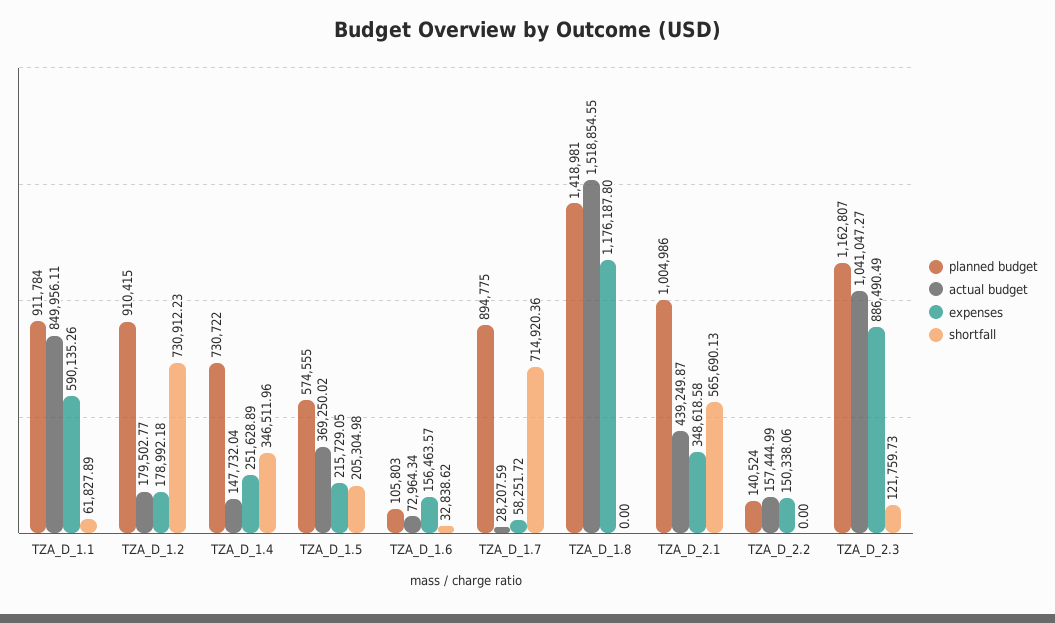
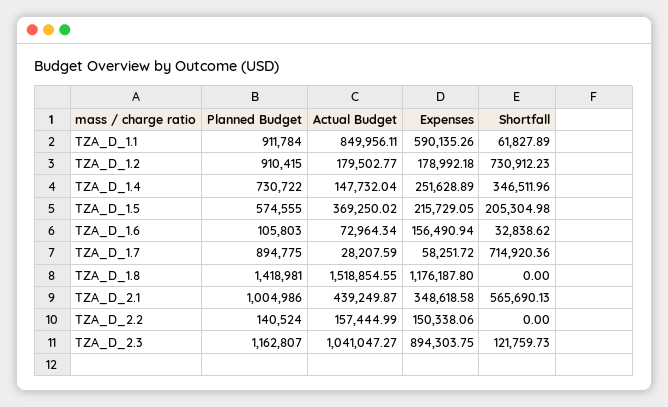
expenses, TZA_D_1.6: 156463.57 -> 156490.94
expenses, TZA_D_2.3: 886490.49 -> 894303.75

